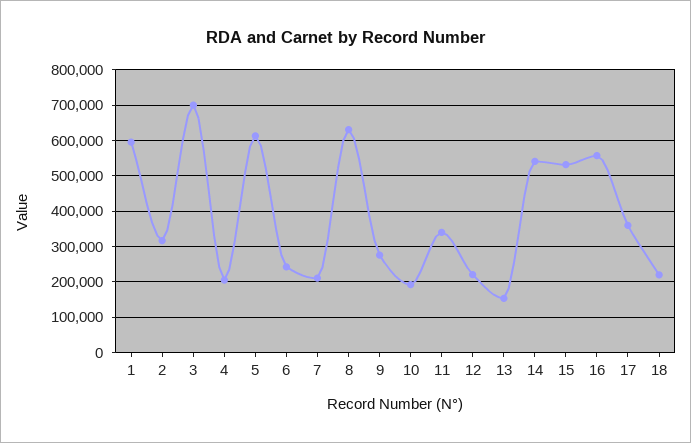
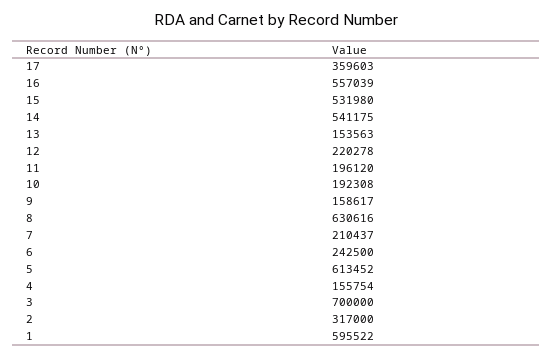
4: 200000 -> 155754
9: 280000 -> 158617
11: 340000 -> 196120
18: 220000 -> none

